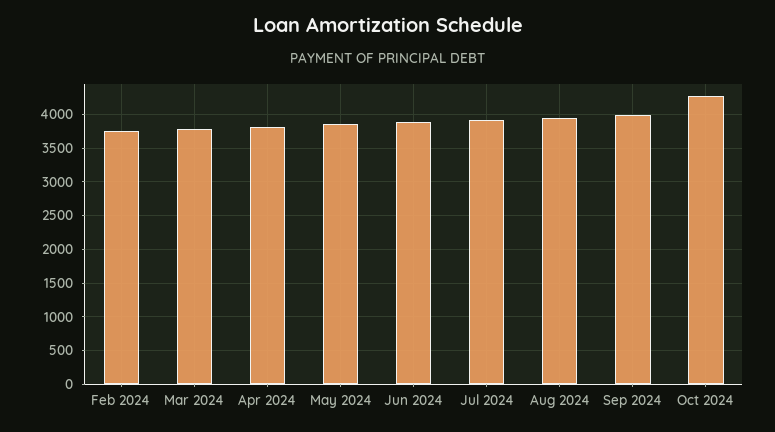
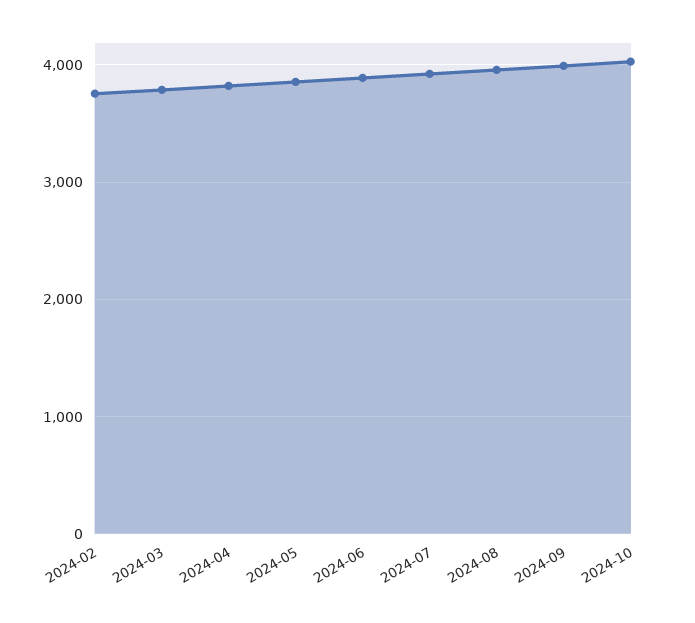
Oct 2024: 4300 -> 4000

